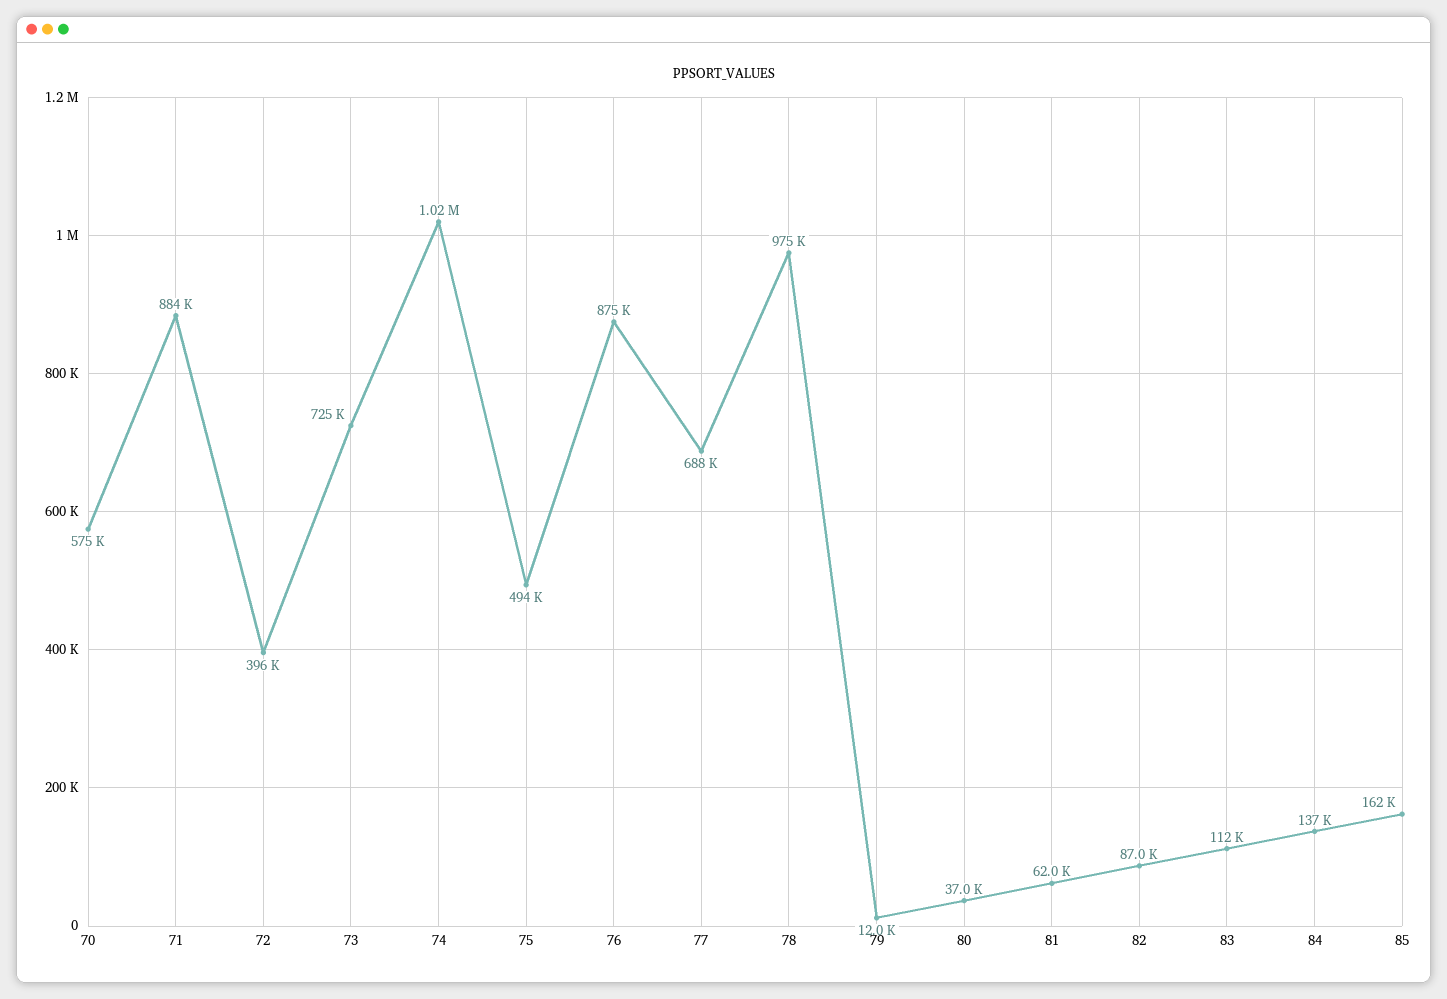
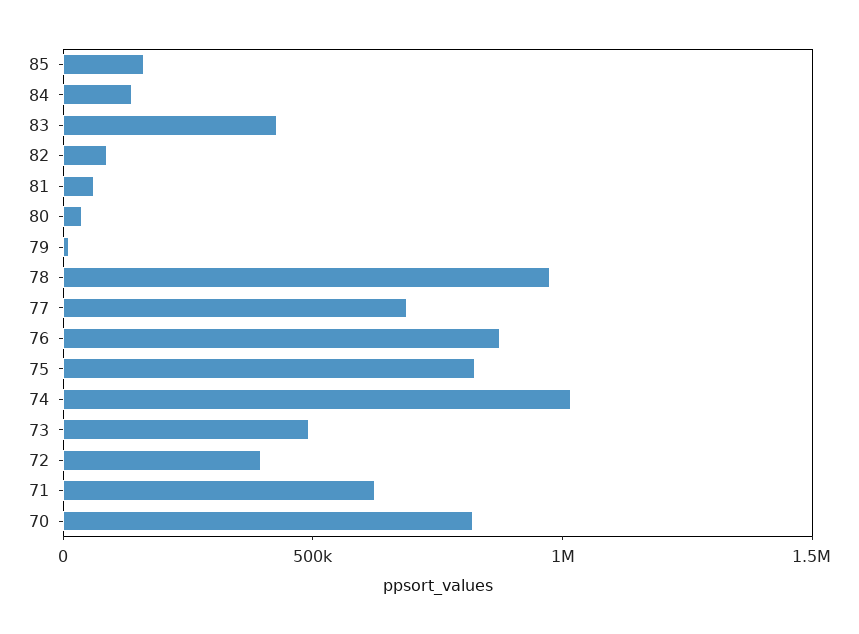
70: 575000 -> 800000
71: 884000 -> 600000
73: 725000 -> 500000
75: 494000 -> 800000
83: 112000 -> 400000

